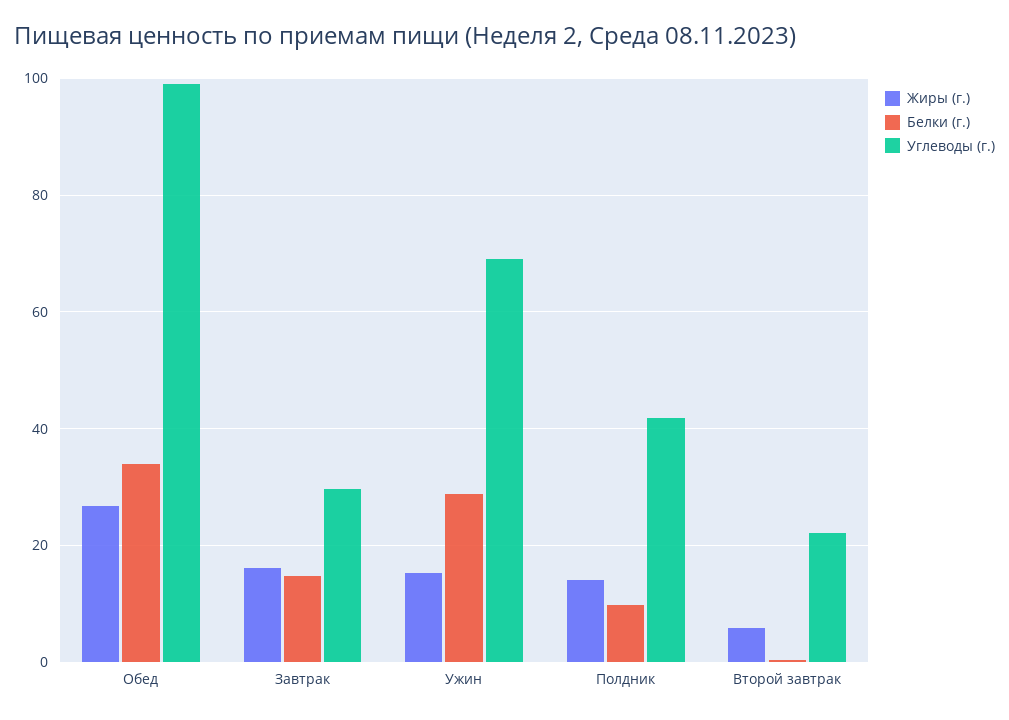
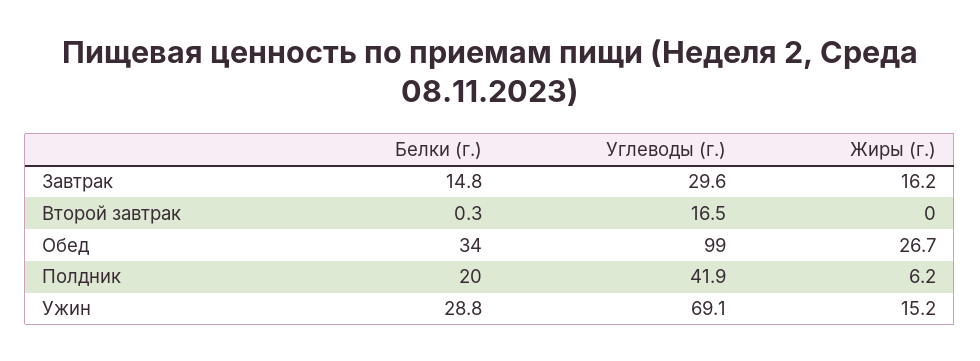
Жиры (г.), Полдник: 14 -> 6.2
Белки (г.), Полдник: 10 -> 20
Жиры (г.), Второй завтрак: 6 -> 0
Углеводы (г.), Второй завтрак: 22 -> 16.5

